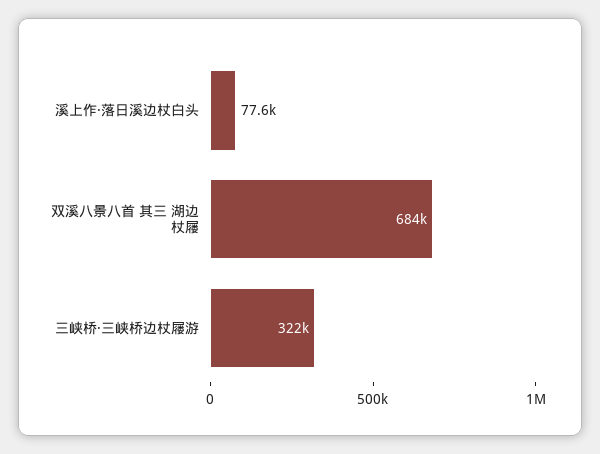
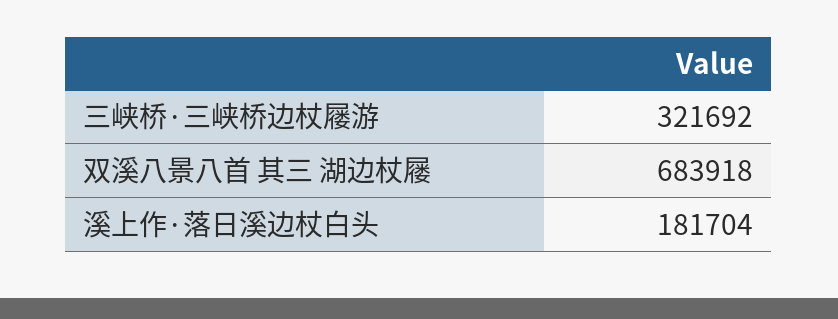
溪上作·落日溪边杖白头: 77600 -> 181704

